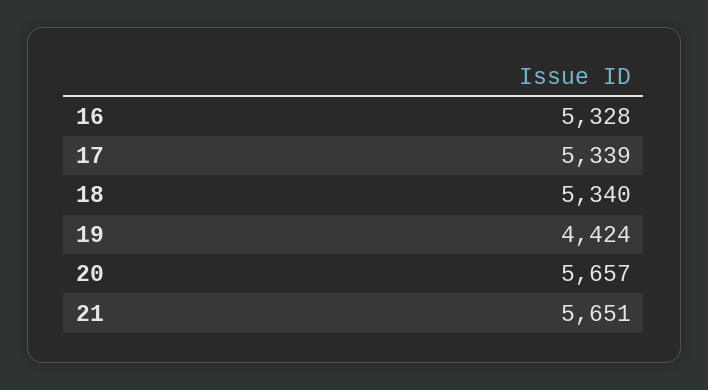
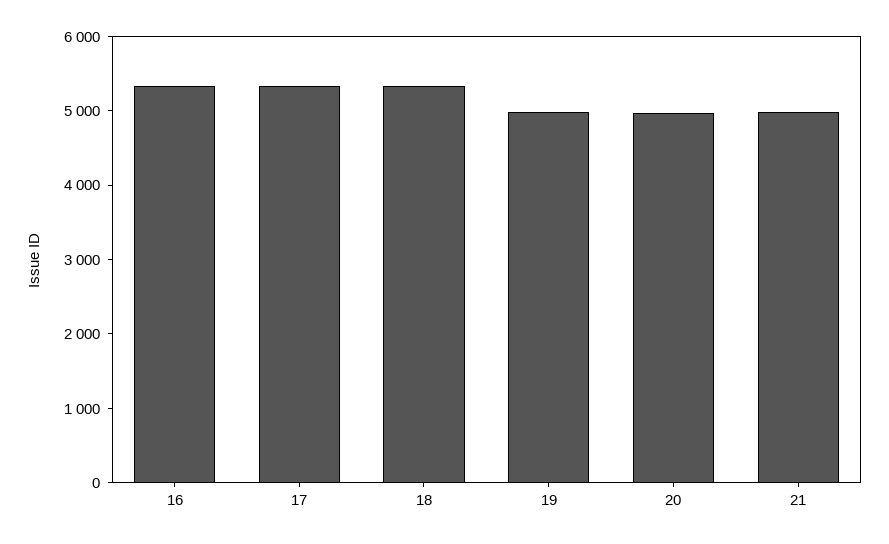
19: 4424 -> 5000
20: 5657 -> 5000
21: 5651 -> 5000

